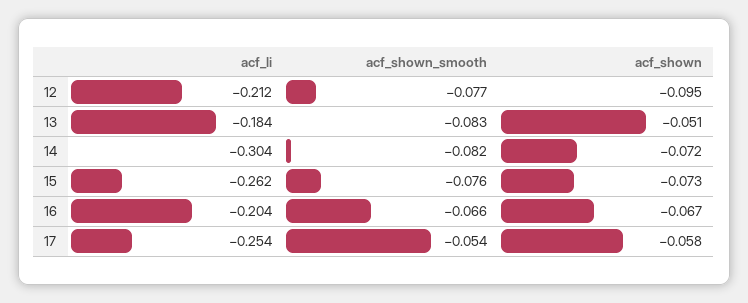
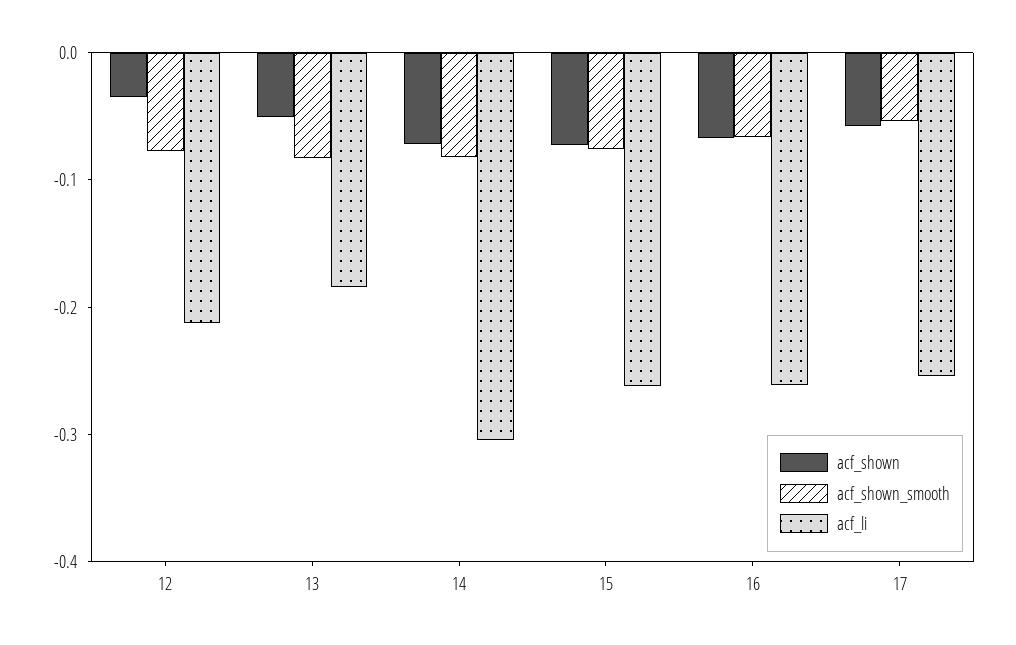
acf_shown, 12: -0.095 -> -0.04
acf_li, 16: -0.204 -> -0.26

